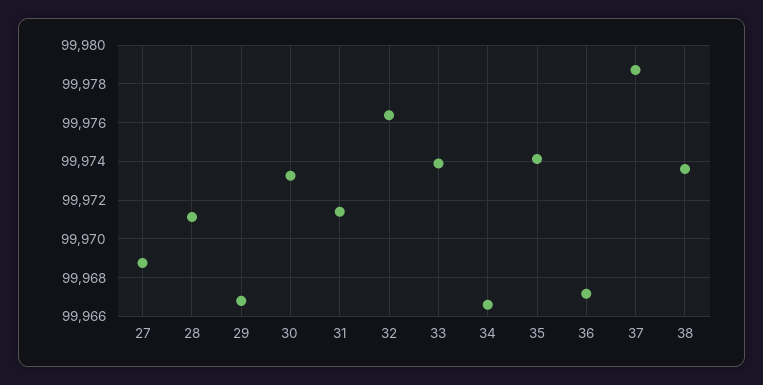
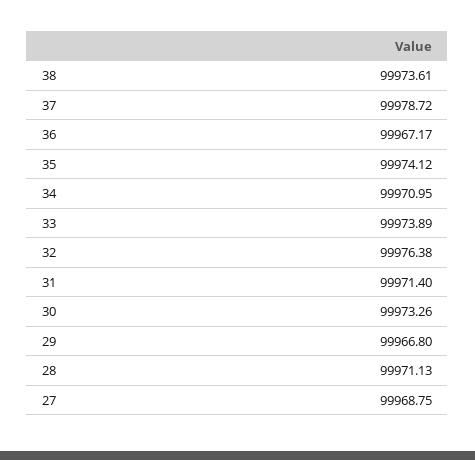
34: 99966.5 -> 99970.95

